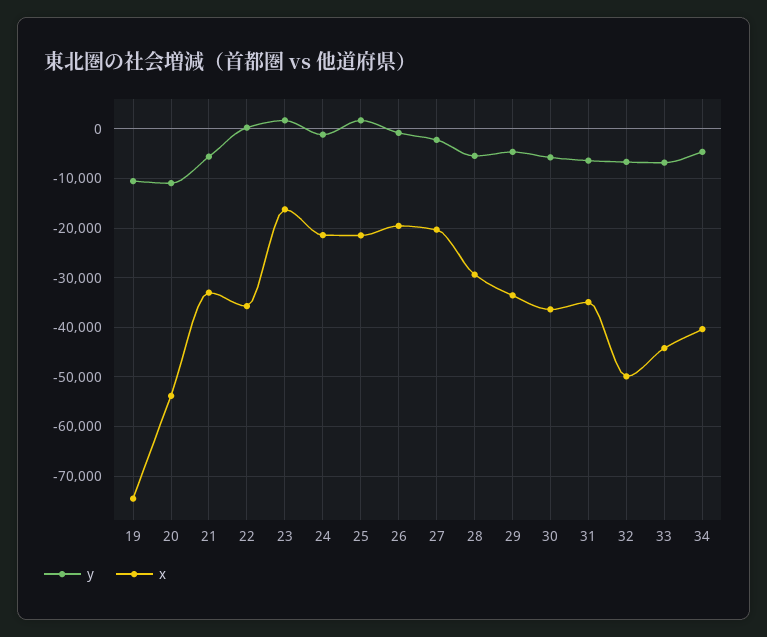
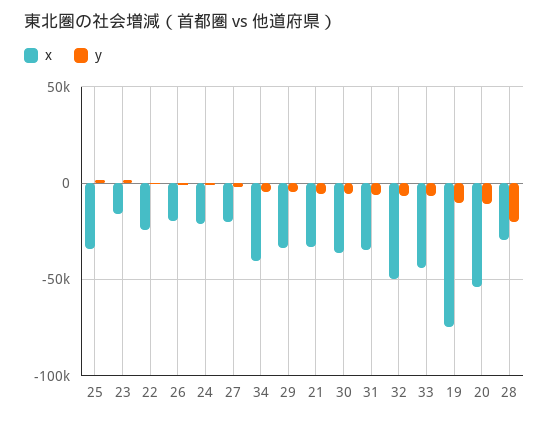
x, 22: -36000 -> -25000
x, 25: -22000 -> -35000
y, 28: -6000 -> -20000

